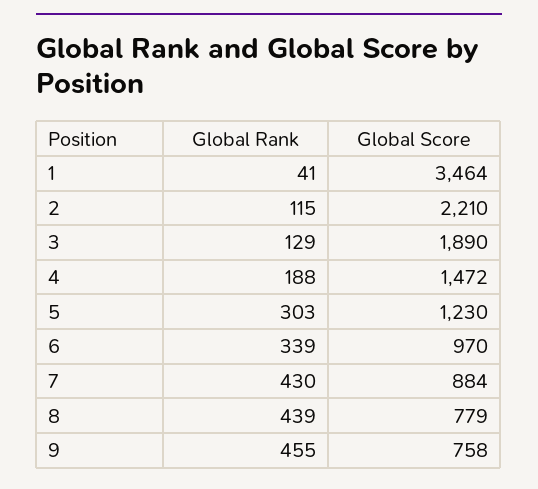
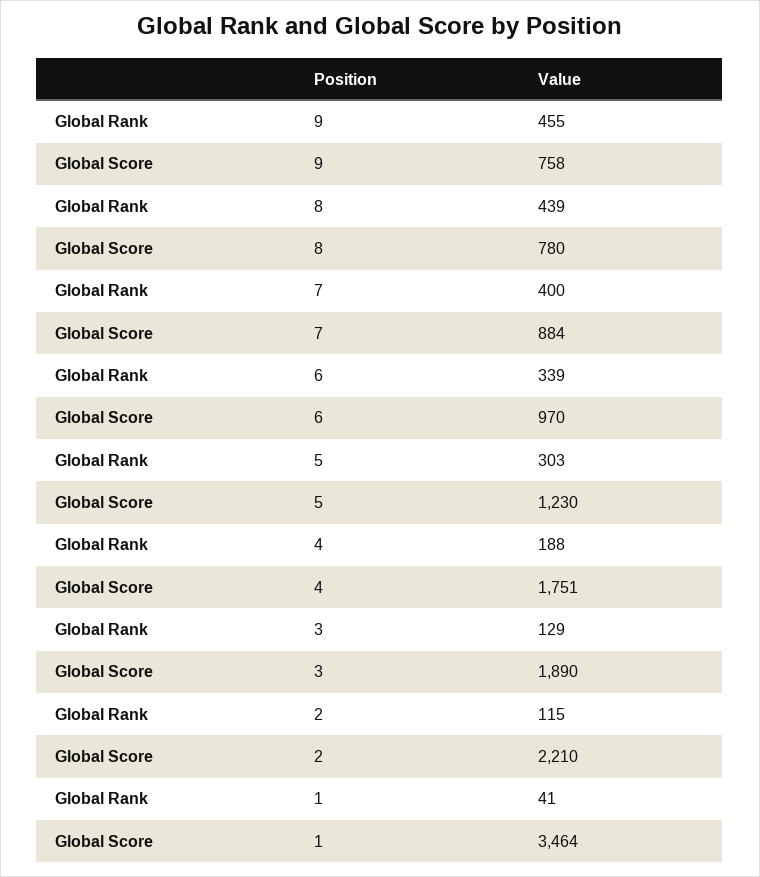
Global Score, 4: 1472 -> 1751
Global Rank, 7: 430 -> 400
Global Score, 8: 779 -> 780

